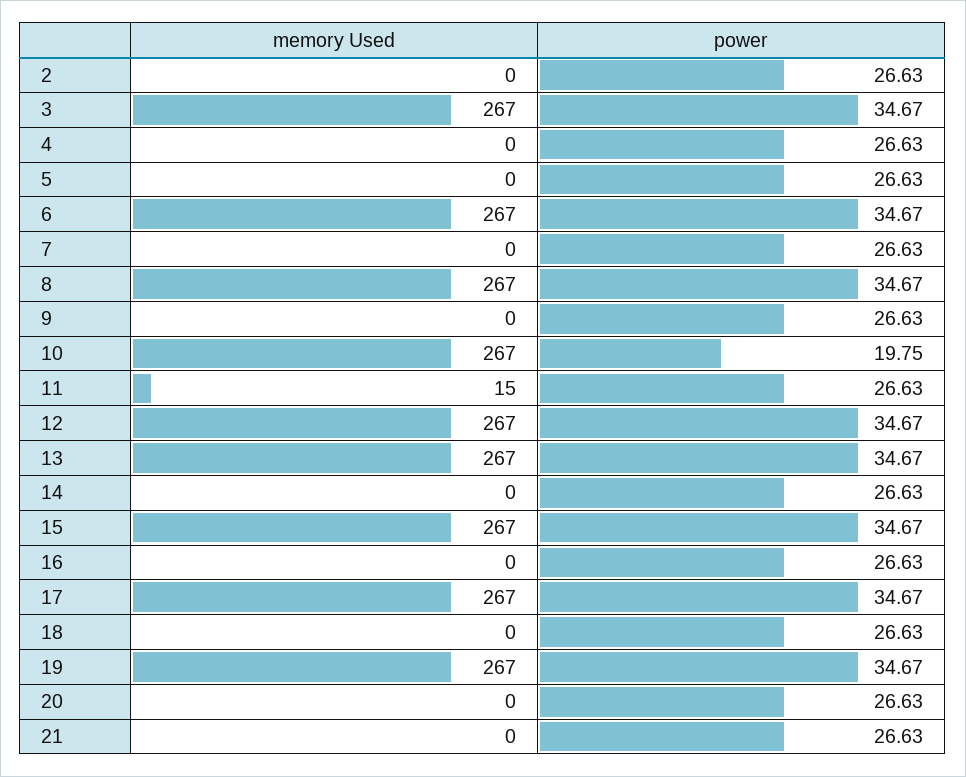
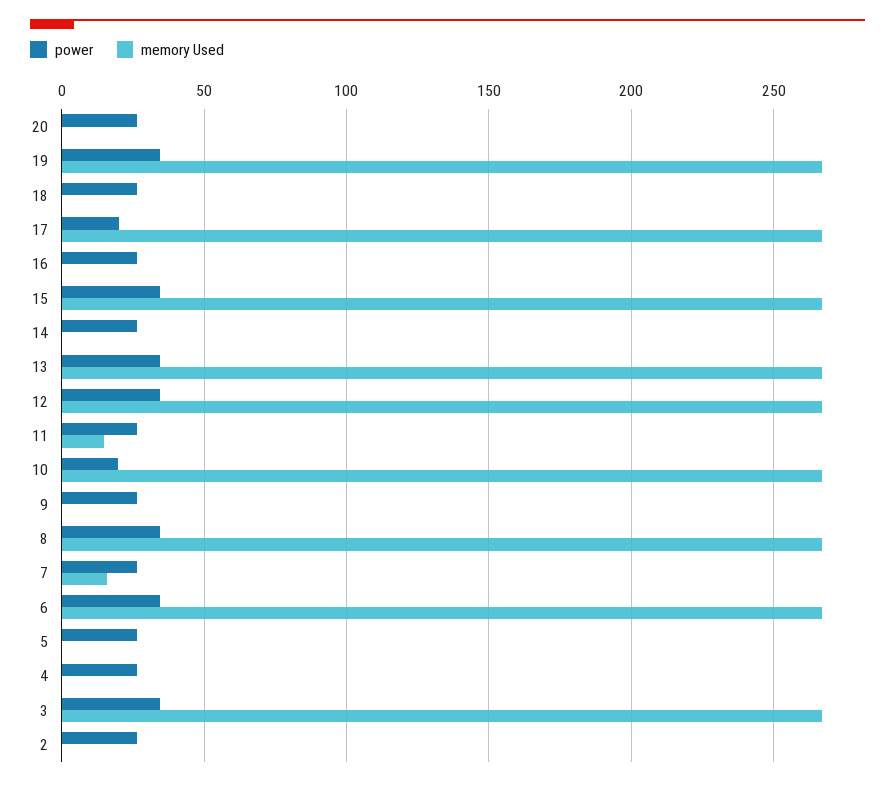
memory Used, 7: 0 -> 15
power, 17: 34.67 -> 20
memory Used, 21: 0 -> none
power, 21: 26.63 -> none

